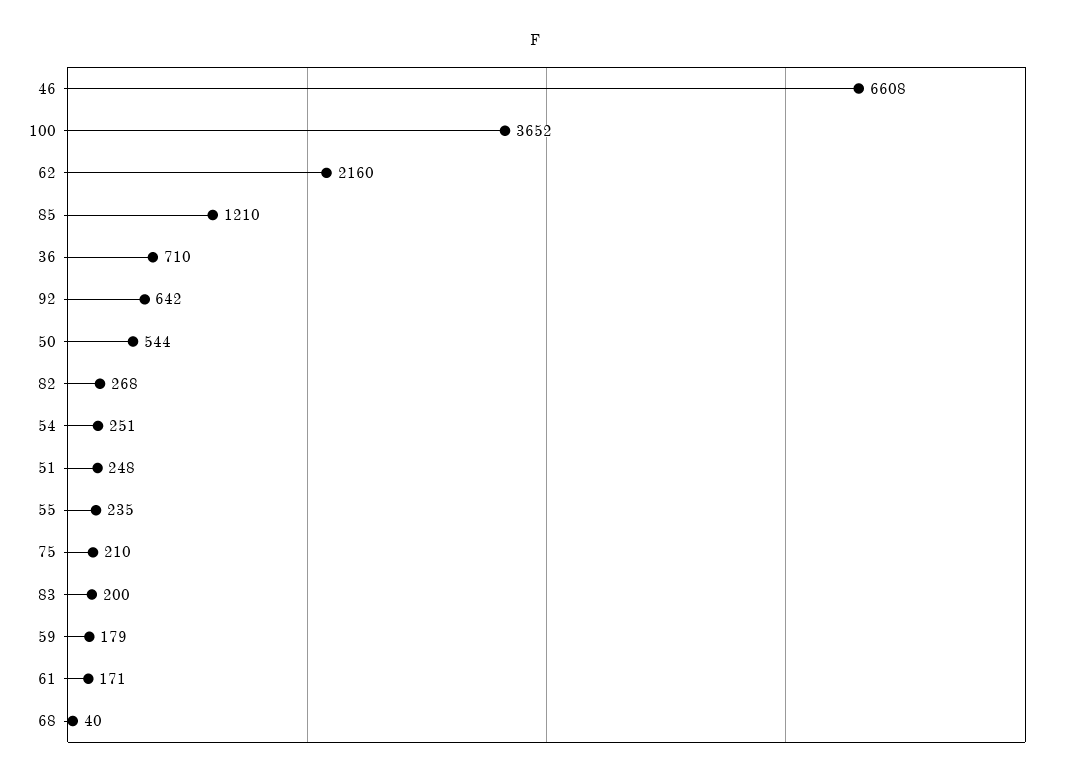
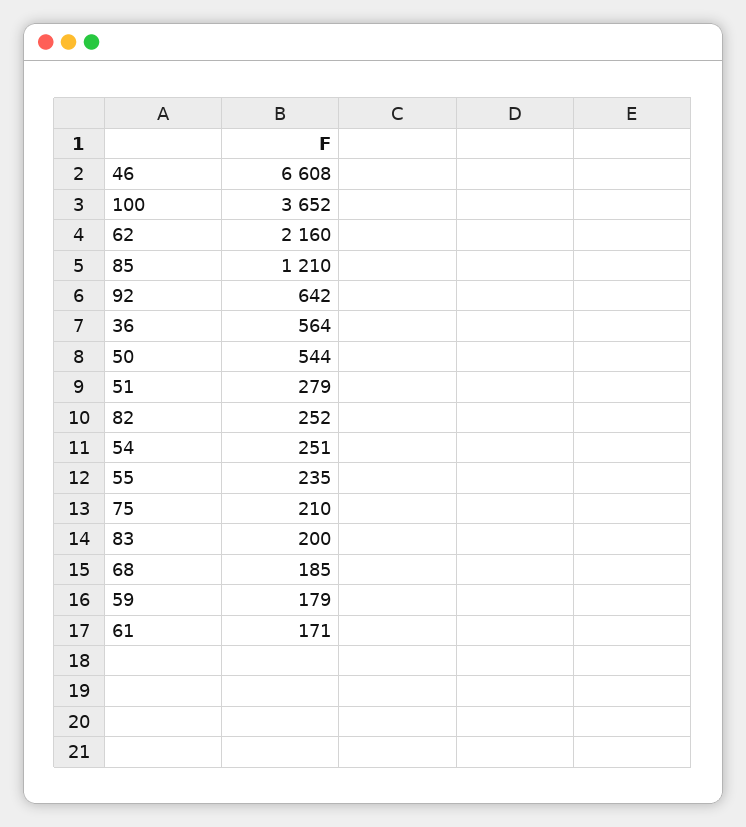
36: 710 -> 564
82: 268 -> 252
51: 248 -> 279
68: 40 -> 185

